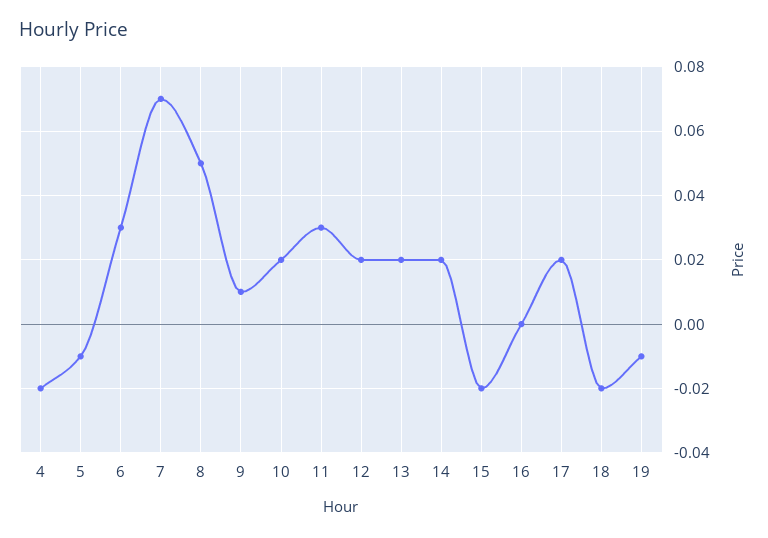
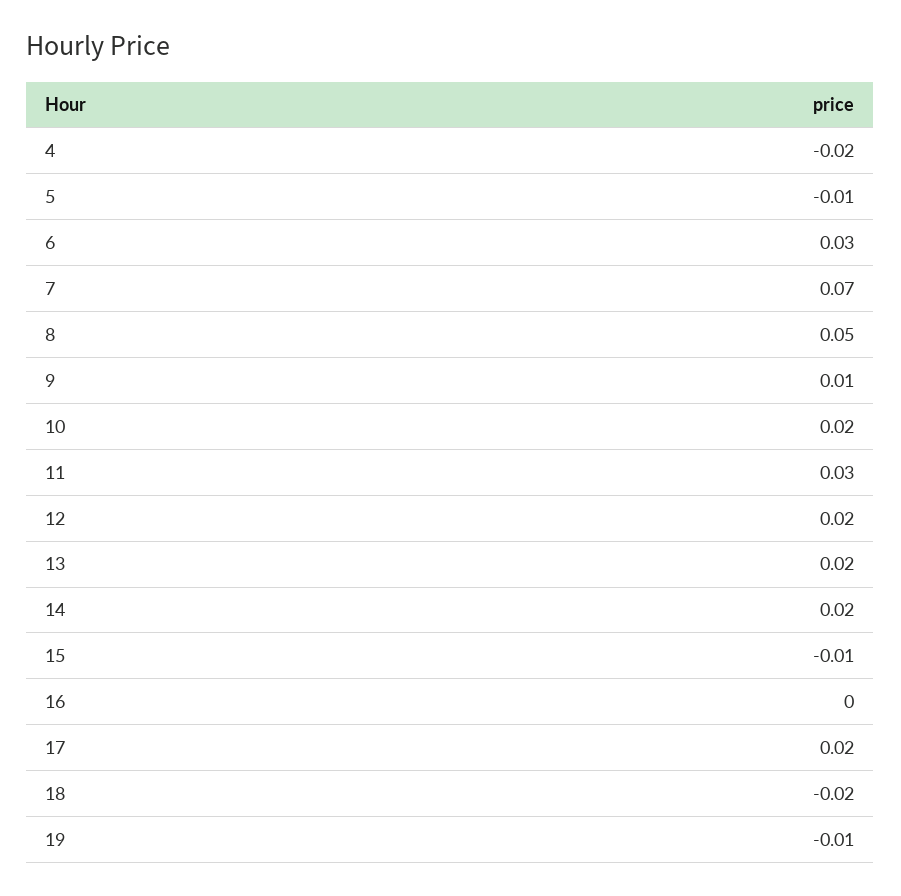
15: -0.02 -> -0.01

